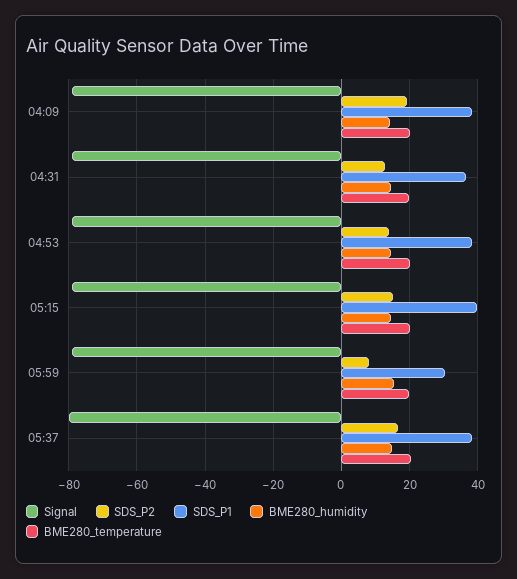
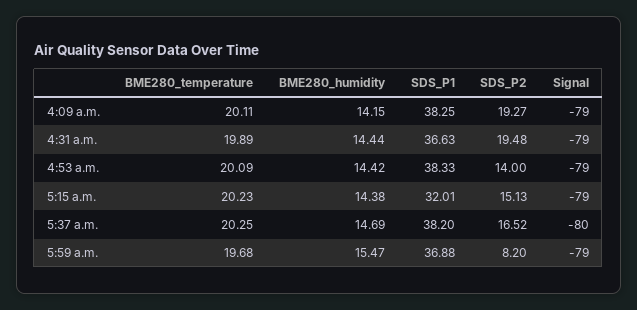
SDS_P2, 04:31: 12 -> 19.48
SDS_P1, 05:15: 40 -> 32.01
SDS_P1, 05:59: 30 -> 36.88

